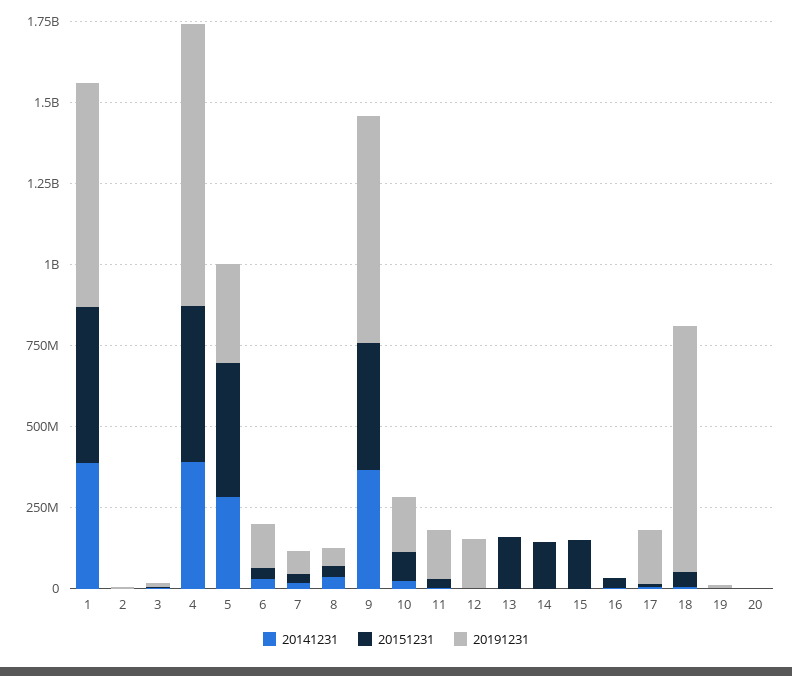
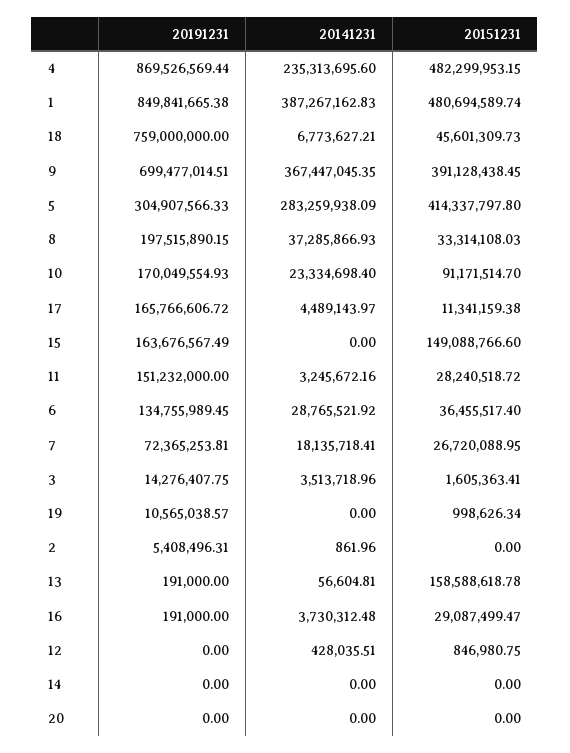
20191231, 1: 700000000 -> 849841665.38
20141231, 4: 400000000 -> 235313695.6
20191231, 8: 50000000 -> 197515890.15
20191231, 12: 150000000 -> 0
20151231, 14: 150000000 -> 0
20191231, 15: 0 -> 163676567.49

